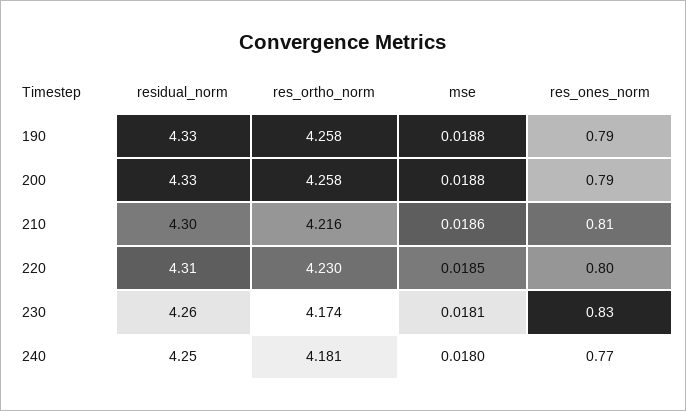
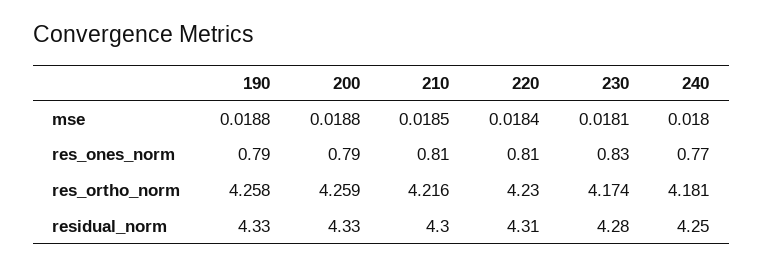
res_ortho_norm, 200: 4.258 -> 4.259
mse, 210: 0.0186 -> 0.0185
mse, 220: 0.0185 -> 0.0184
res_ones_norm, 220: 0.8 -> 0.81
residual_norm, 230: 4.26 -> 4.28

